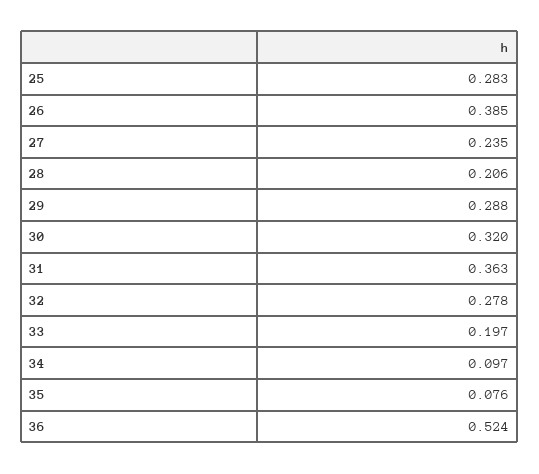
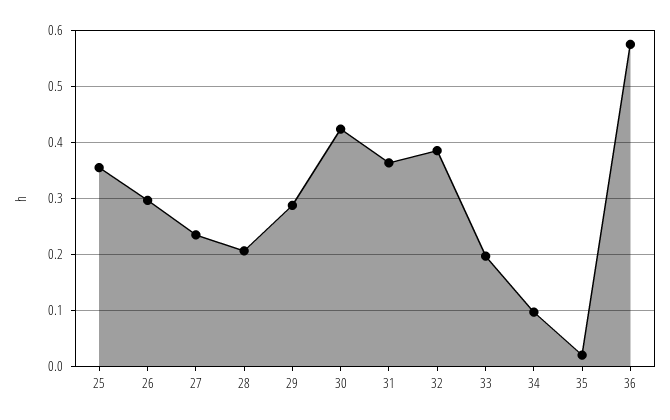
25: 0.283 -> 0.36
26: 0.385 -> 0.3
30: 0.32 -> 0.42
32: 0.278 -> 0.38
35: 0.076 -> 0.02
36: 0.524 -> 0.58

